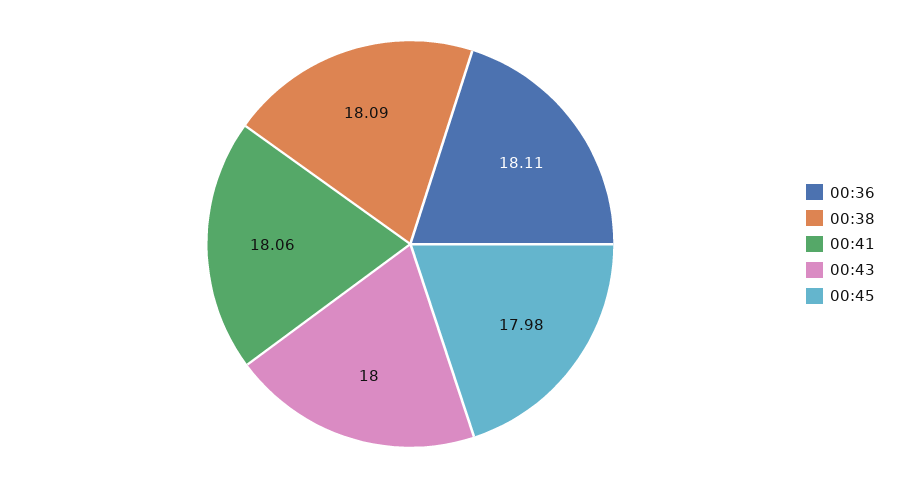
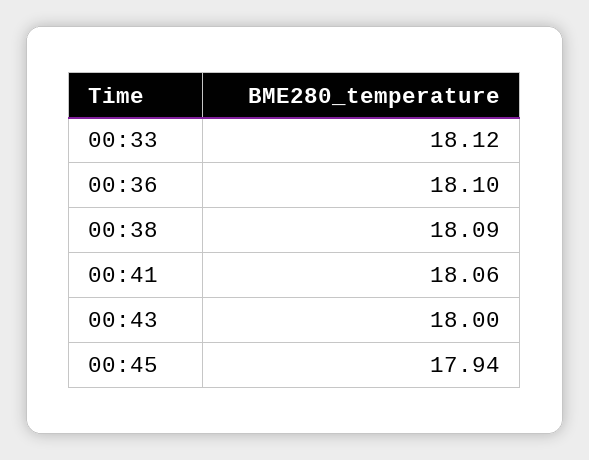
00:36: 18.11 -> 18.1
00:45: 17.98 -> 17.94
00:33: none -> 18.12

